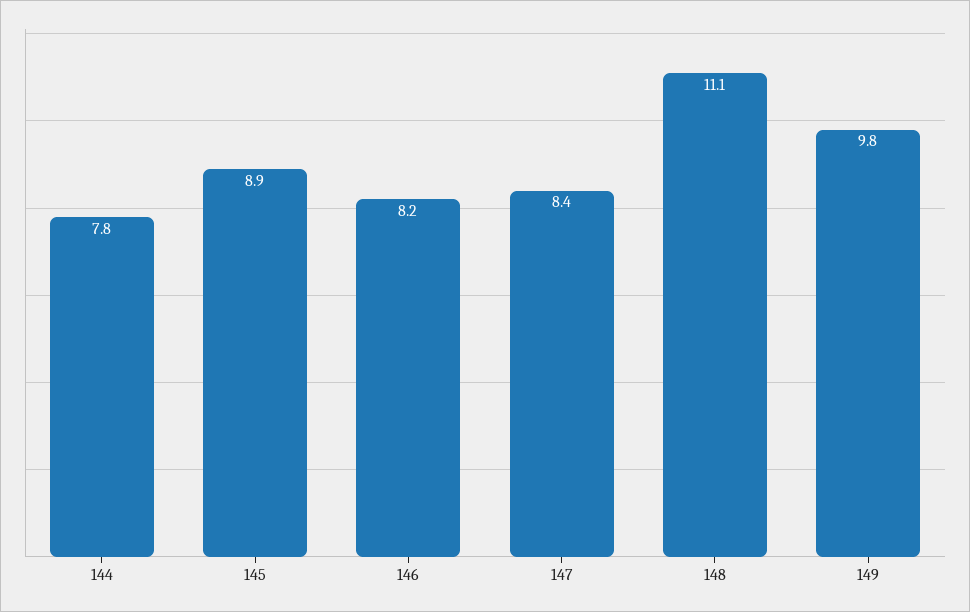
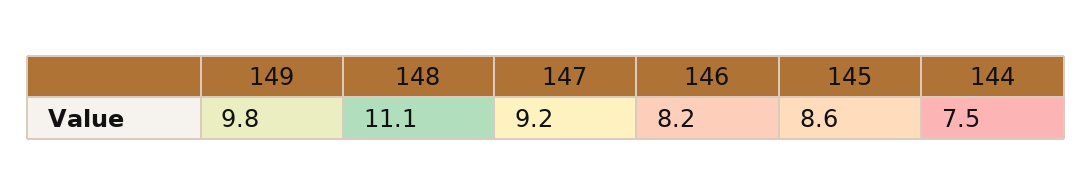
144: 7.8 -> 7.5
145: 8.9 -> 8.6
147: 8.4 -> 9.2

